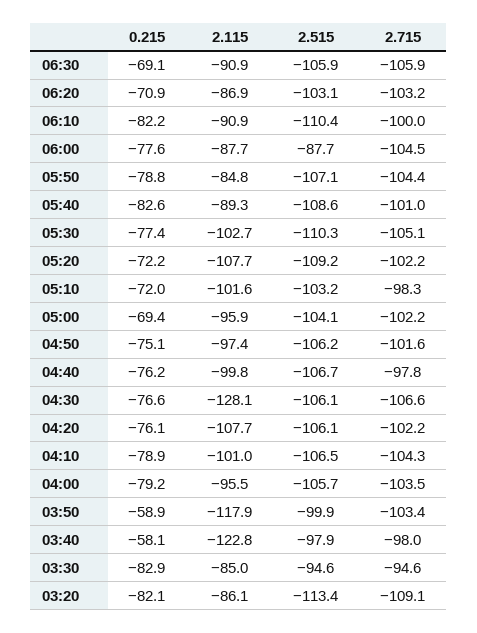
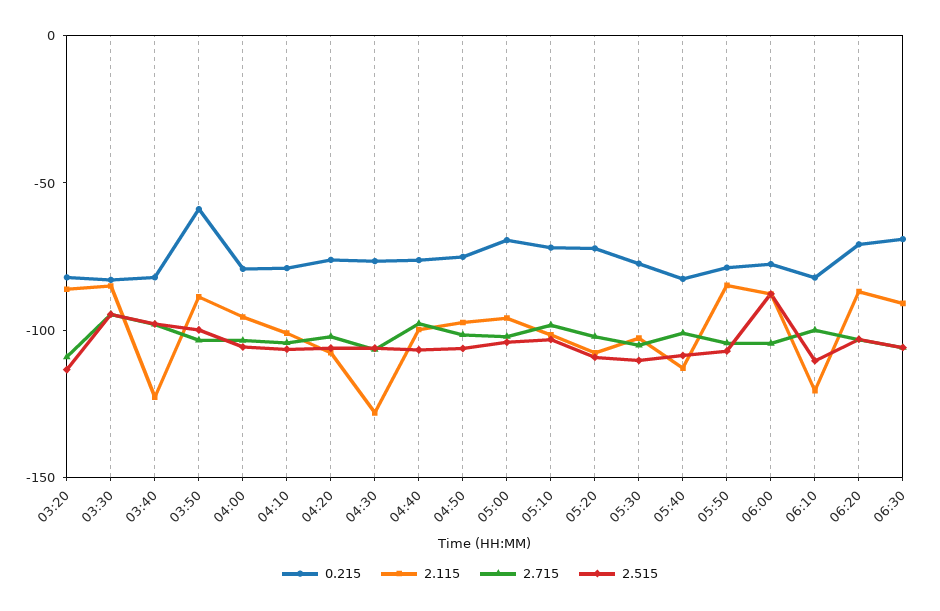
2.115, 06:10: -90.9 -> -120
2.115, 05:40: -89.3 -> -110
2.115, 03:50: -117.9 -> -90
0.215, 03:40: -58.1 -> -80

